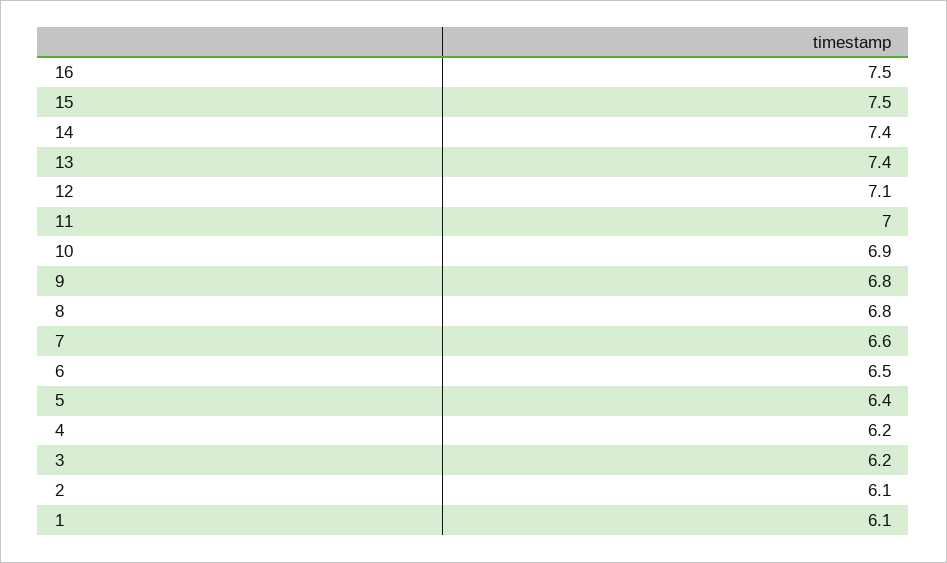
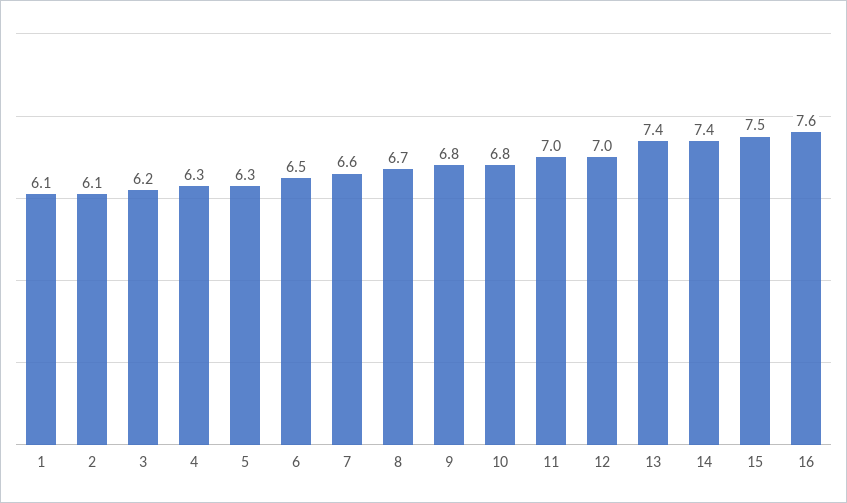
16: 7.5 -> 7.6
12: 7.1 -> 7
10: 6.9 -> 6.8
8: 6.8 -> 6.7
5: 6.4 -> 6.3
4: 6.2 -> 6.3

